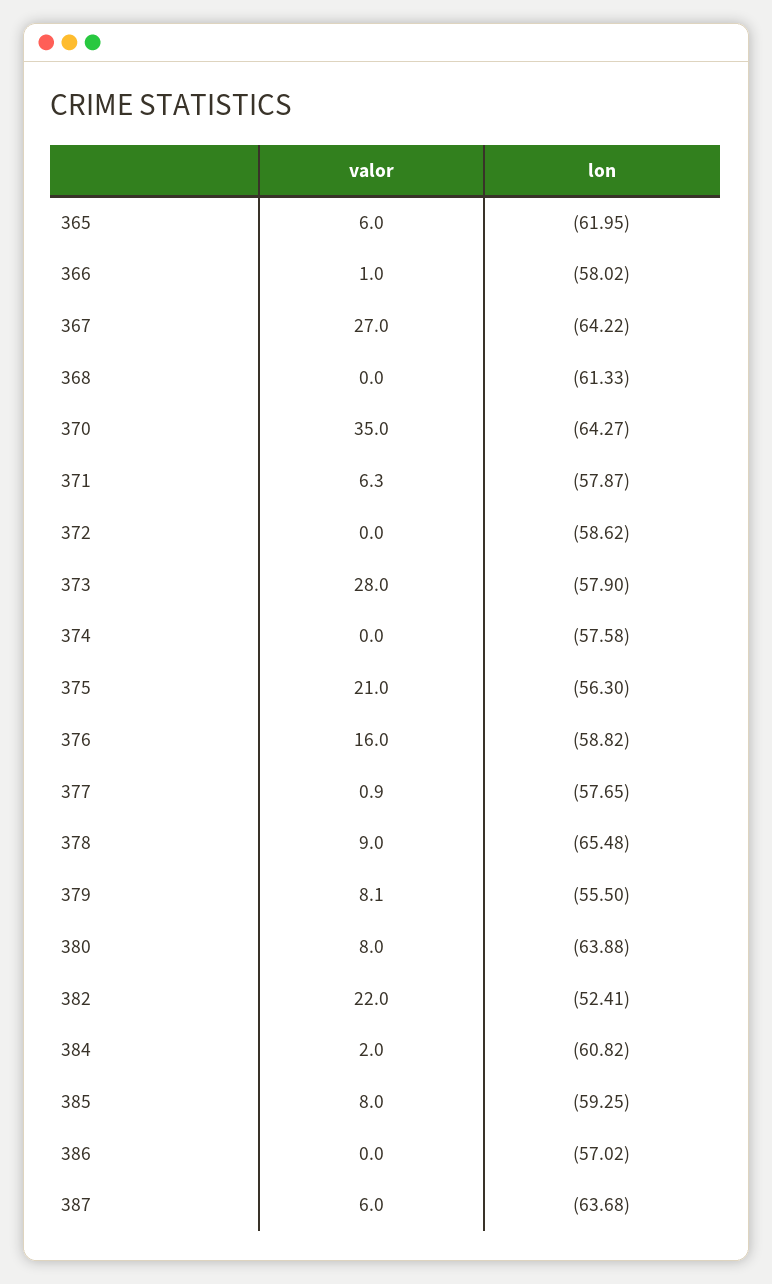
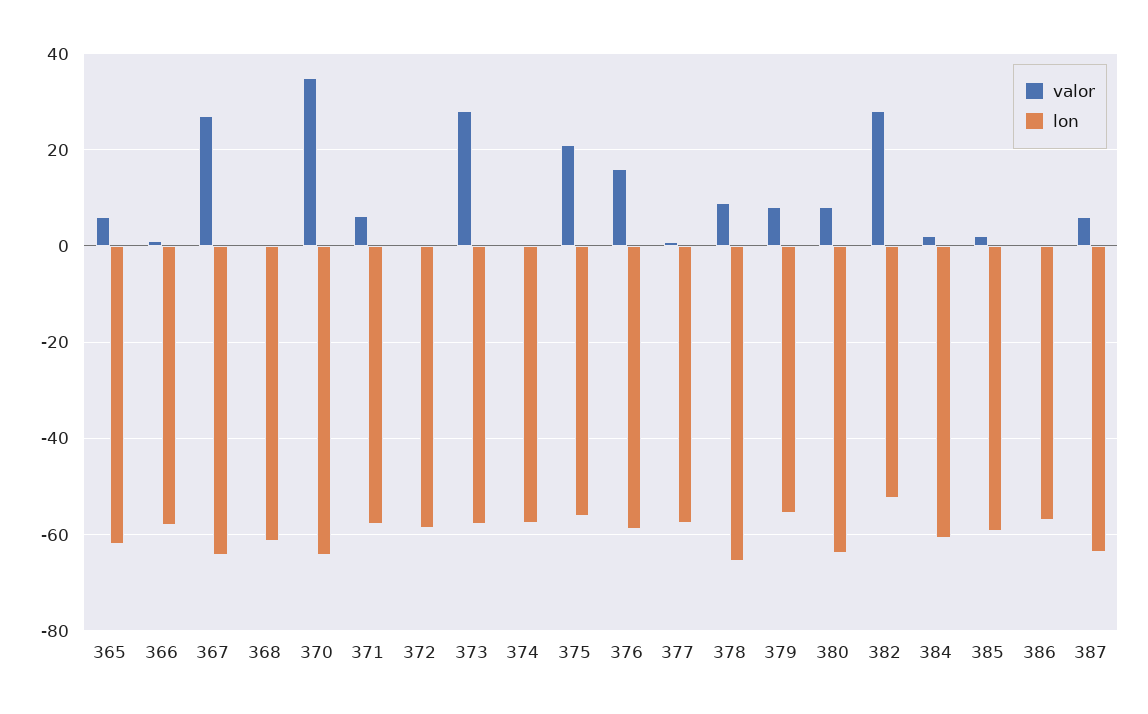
valor, 382: 22 -> 28
valor, 385: 8 -> 2

